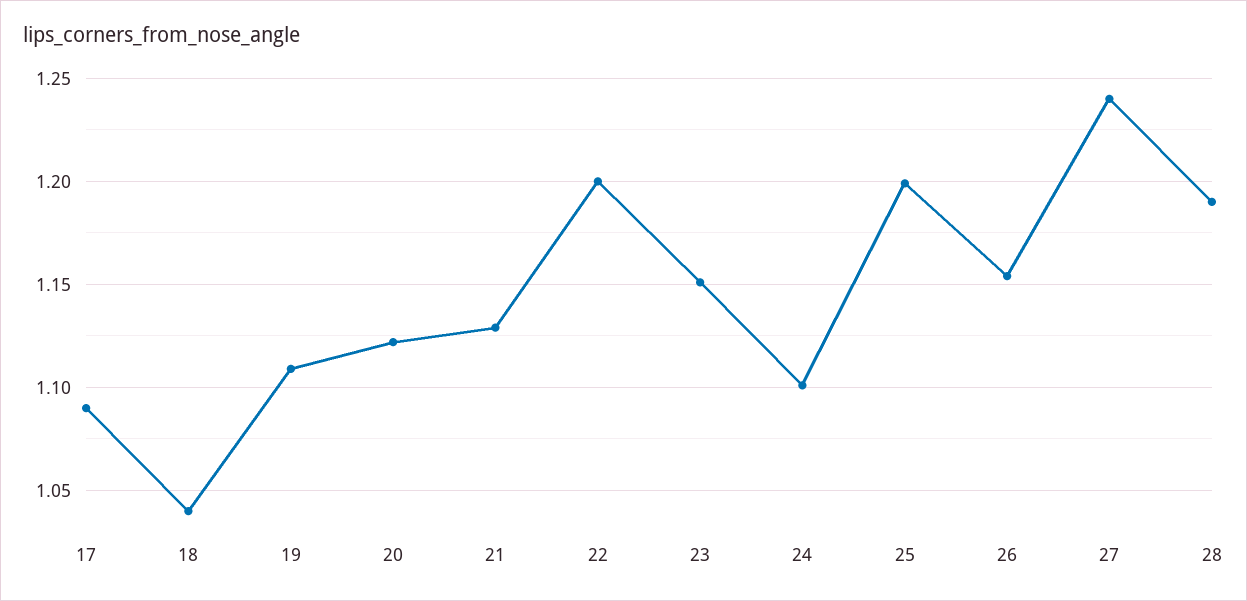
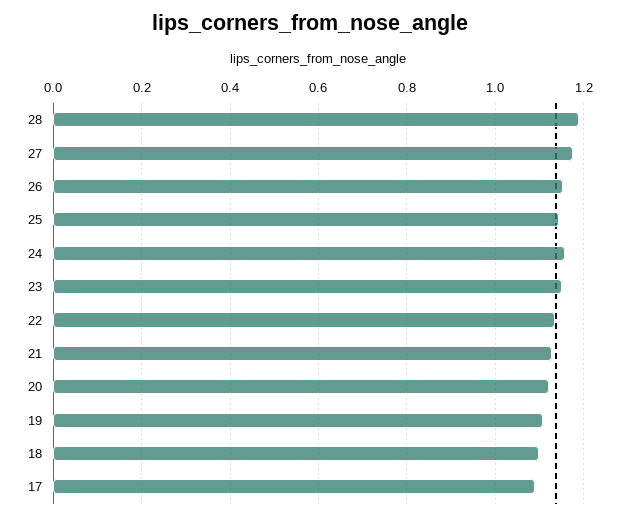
18: 1.04 -> 1.1
22: 1.2 -> 1.14
24: 1.1 -> 1.16
25: 1.2 -> 1.14
27: 1.24 -> 1.18

